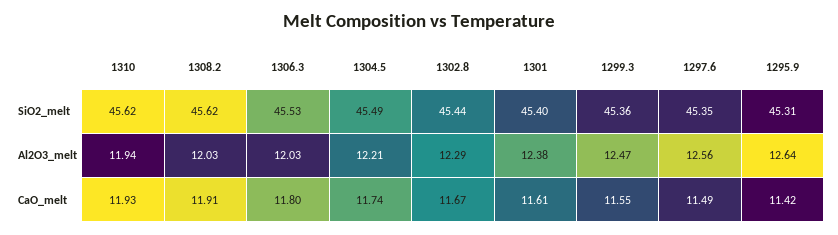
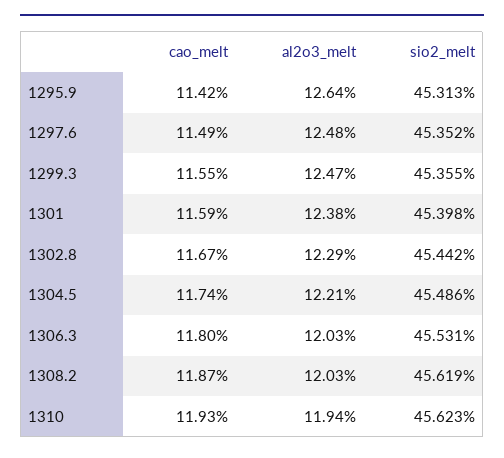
1297.6, Al2O3_melt: 12.56 -> 12.48
1308.2, CaO_melt: 11.91 -> 11.87
1301, CaO_melt: 11.61 -> 11.59

